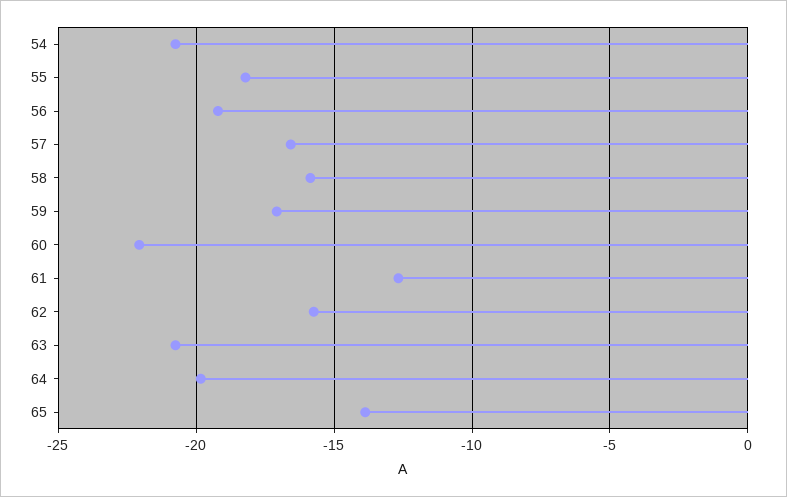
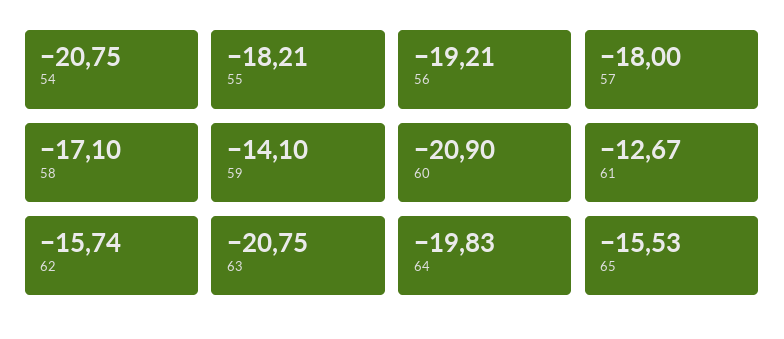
57: -16.5 -> -18
58: -16 -> -17.1
59: -17 -> -14.1
60: -22 -> -20.9
65: -14 -> -15.53

